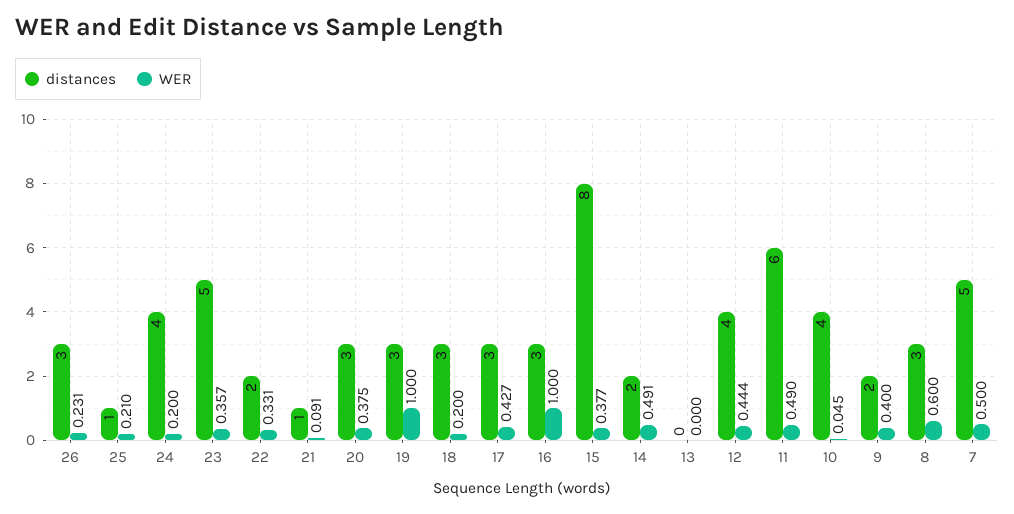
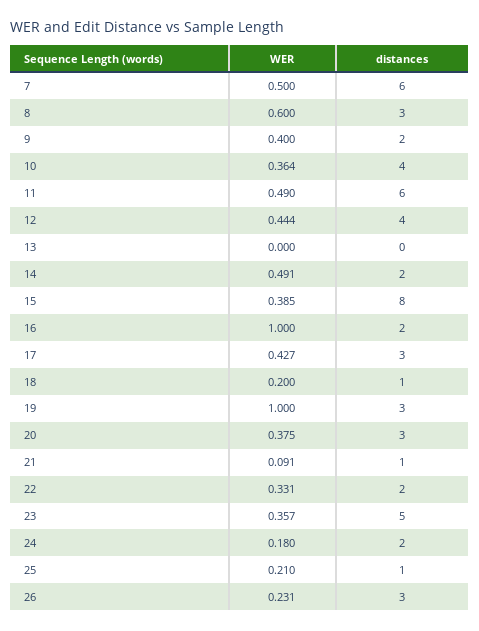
distances, 24: 4 -> 2
WER, 24: 0.2 -> 0.18
distances, 18: 3 -> 1
distances, 16: 3 -> 2
WER, 15: 0.377 -> 0.385
WER, 10: 0.045 -> 0.364
distances, 7: 5 -> 6

